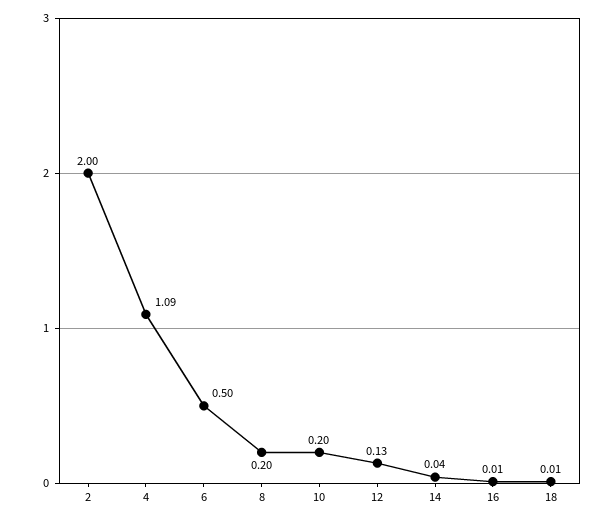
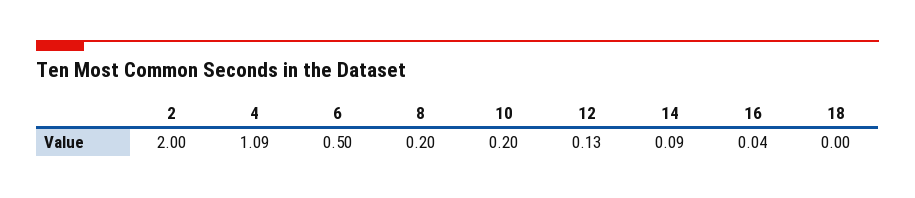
14: 0.04 -> 0.09
16: 0.01 -> 0.04
18: 0.01 -> 0

